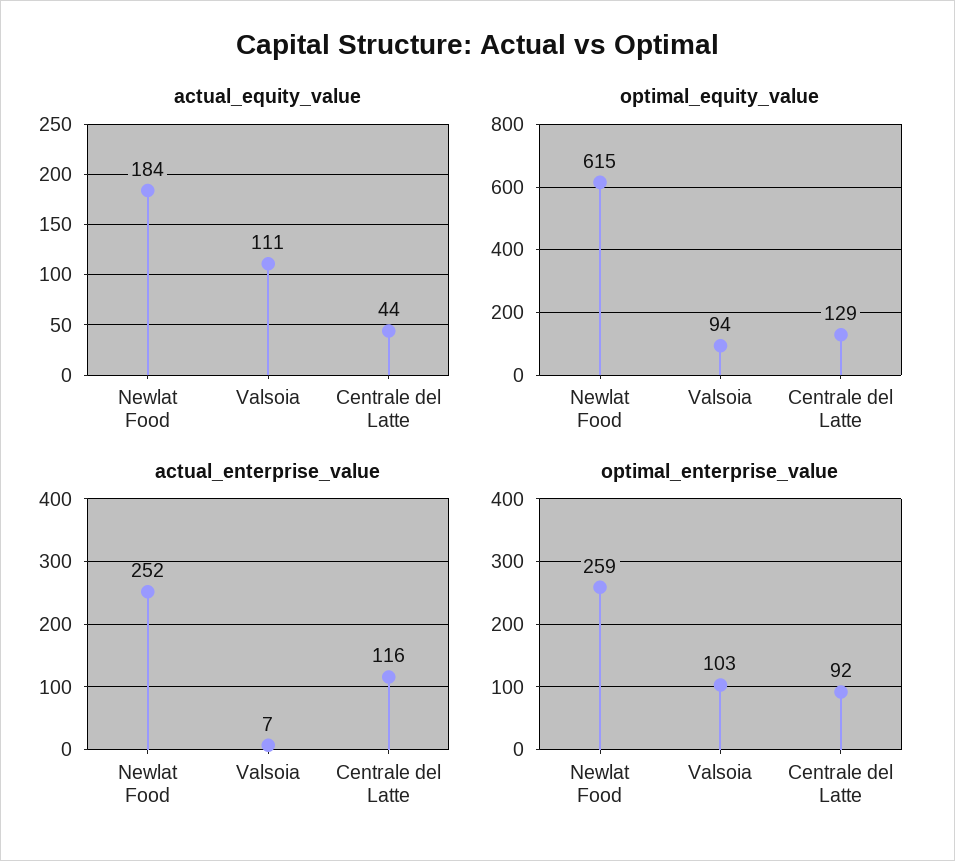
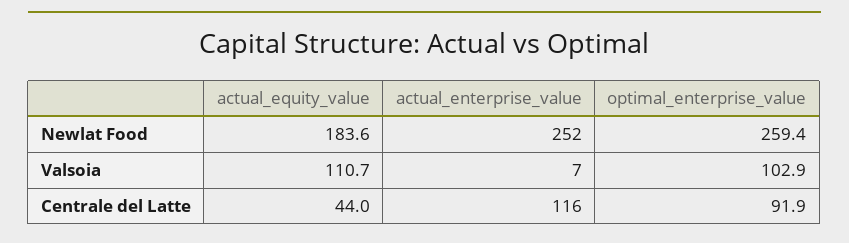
optimal_equity_value, Newlat Food: 615 -> none
optimal_equity_value, Valsoia: 94 -> none
optimal_equity_value, Centrale del Latte: 129 -> none

